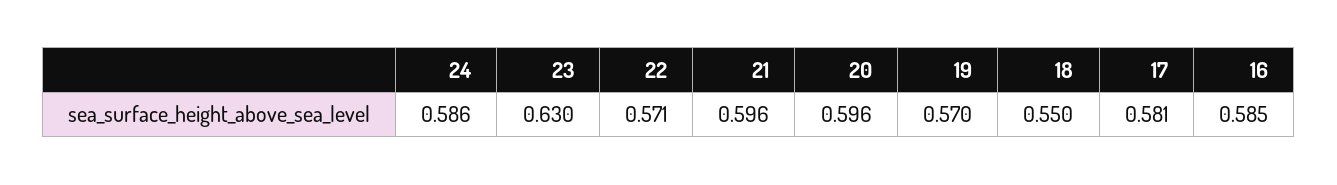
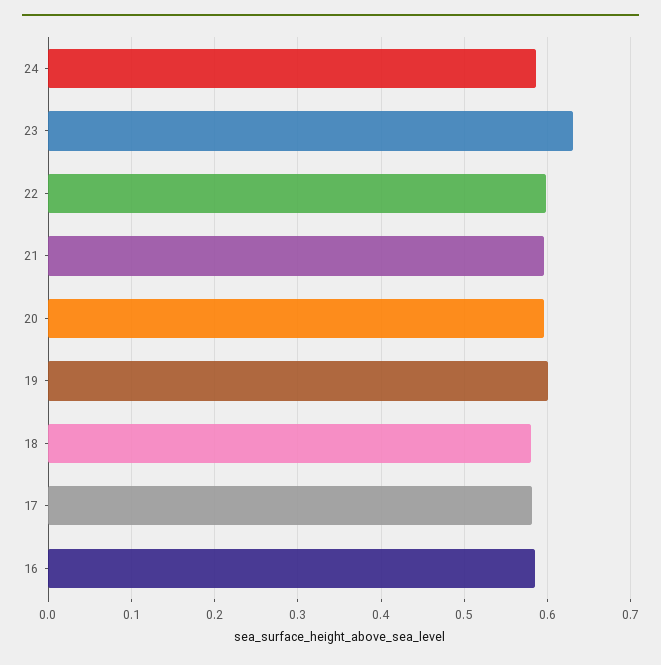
22: 0.571 -> 0.6
19: 0.57 -> 0.6
18: 0.55 -> 0.58

